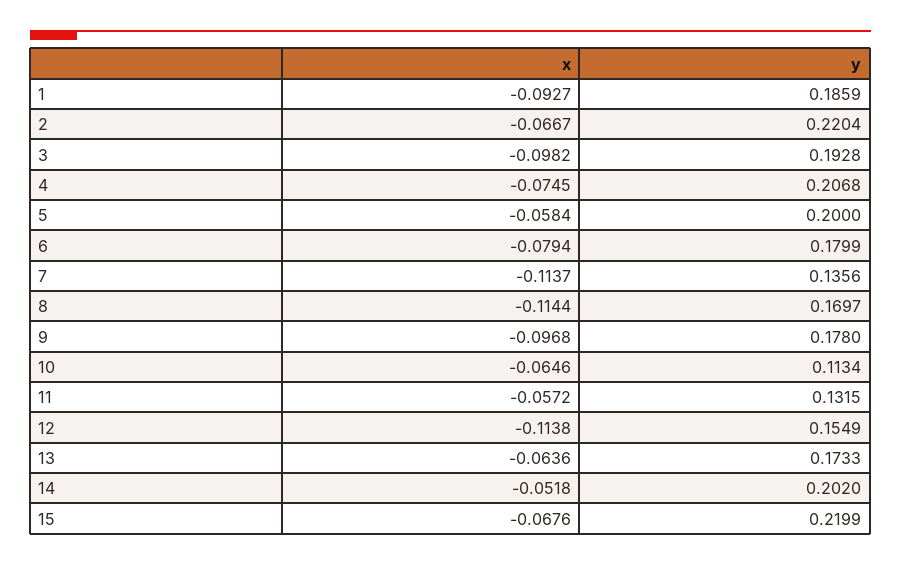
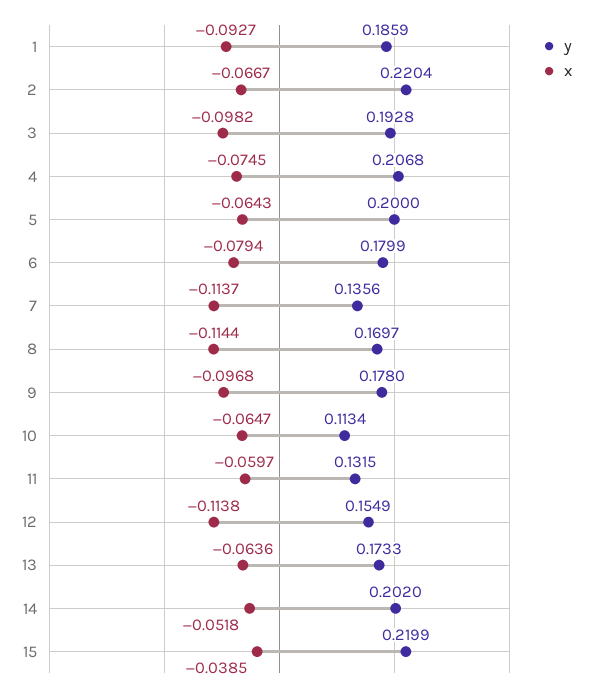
x, 5: -0.0584 -> -0.0643
x, 10: -0.0646 -> -0.0647
x, 11: -0.0572 -> -0.0597
x, 15: -0.0676 -> -0.0385

